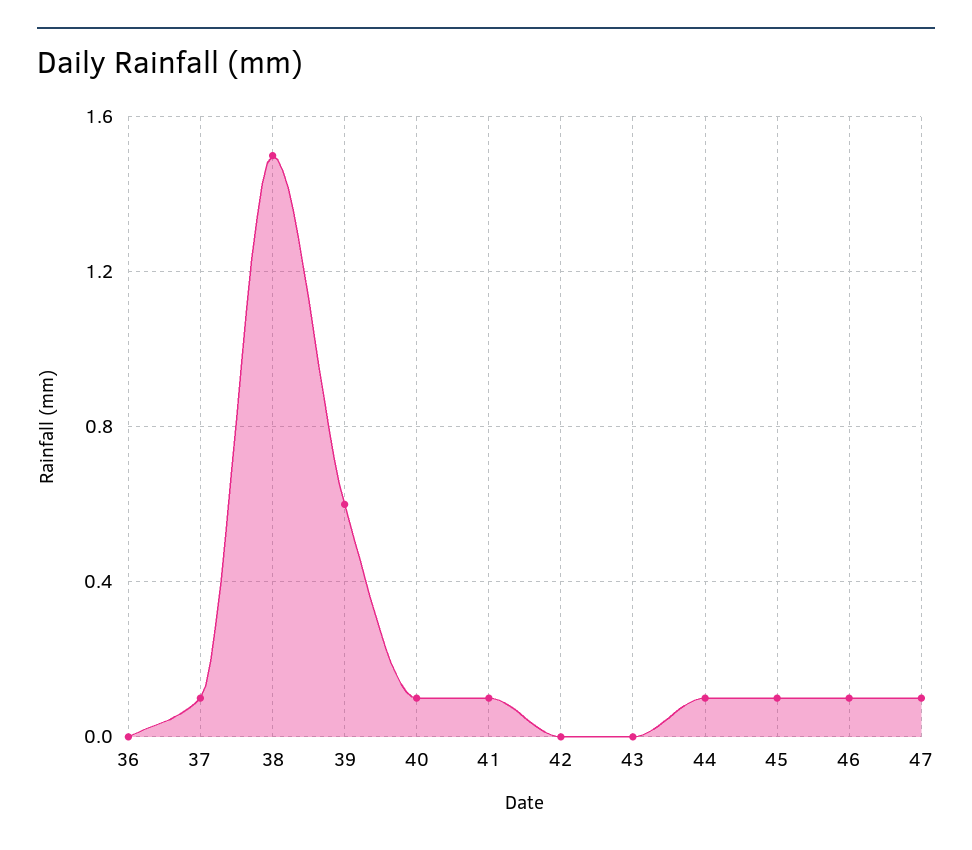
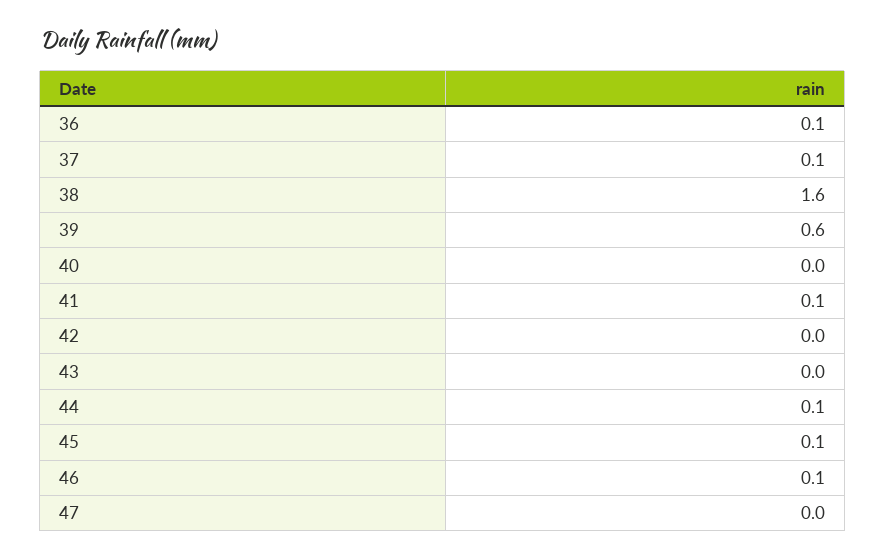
36: 0 -> 0.1
38: 1.5 -> 1.6
40: 0.1 -> 0
47: 0.1 -> 0

